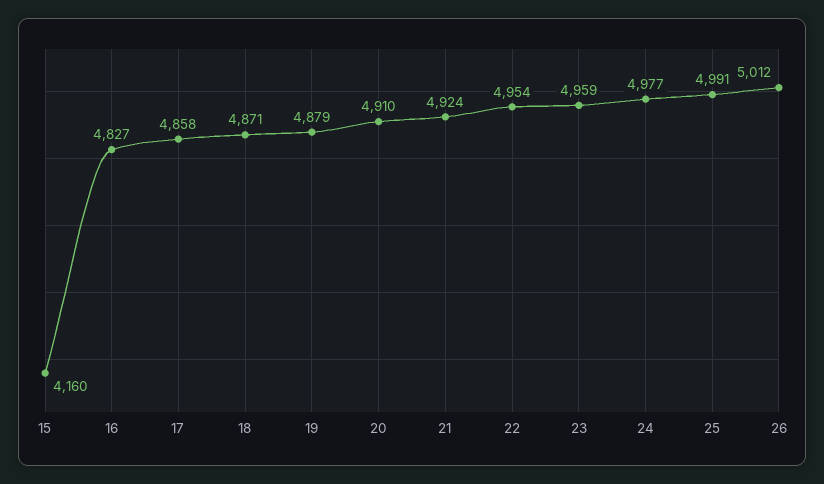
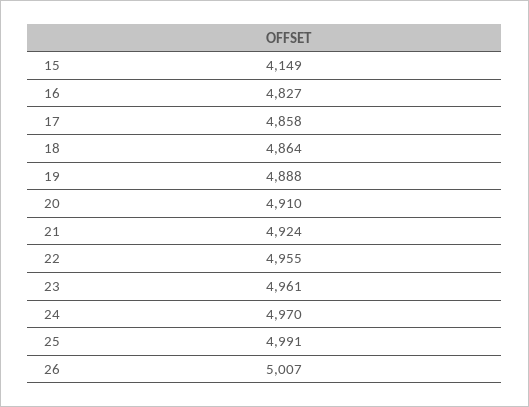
15: 4160 -> 4149
18: 4871 -> 4864
19: 4879 -> 4888
22: 4954 -> 4955
23: 4959 -> 4961
24: 4977 -> 4970
26: 5012 -> 5007

